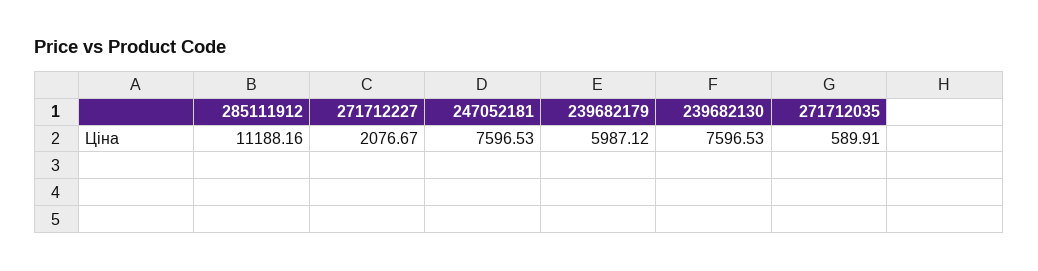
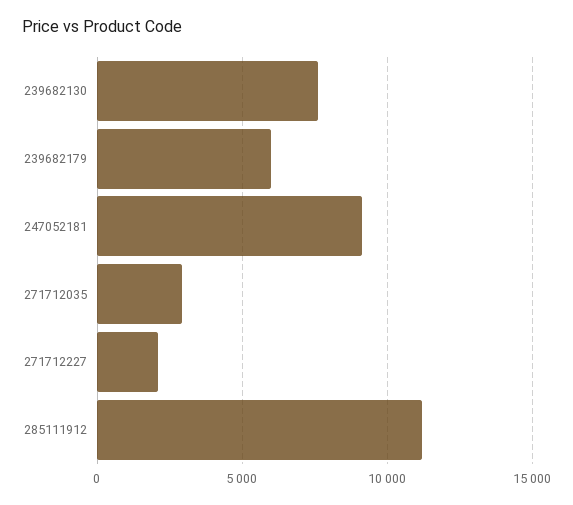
247052181: 7596.53 -> 9000
271712035: 589.91 -> 3000

